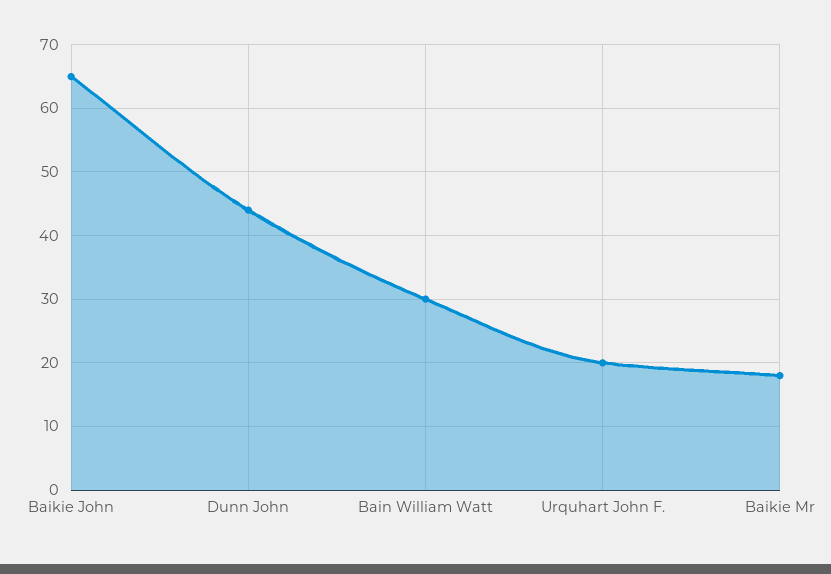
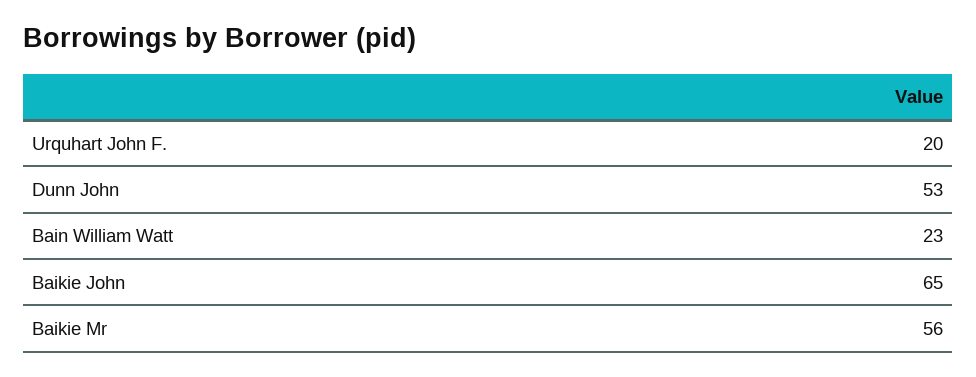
Dunn John: 44 -> 53
Bain William Watt: 30 -> 23
Baikie Mr: 18 -> 56

